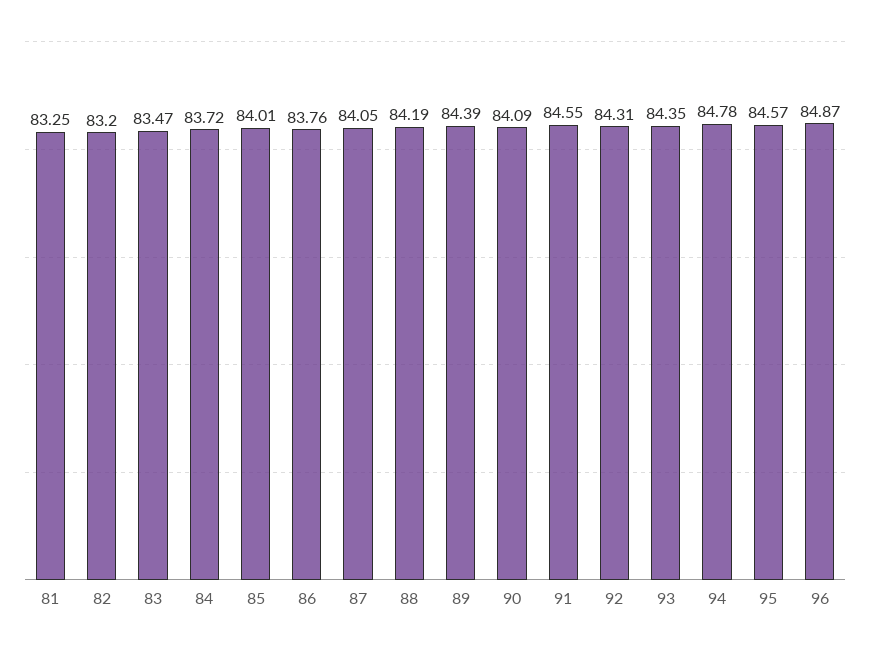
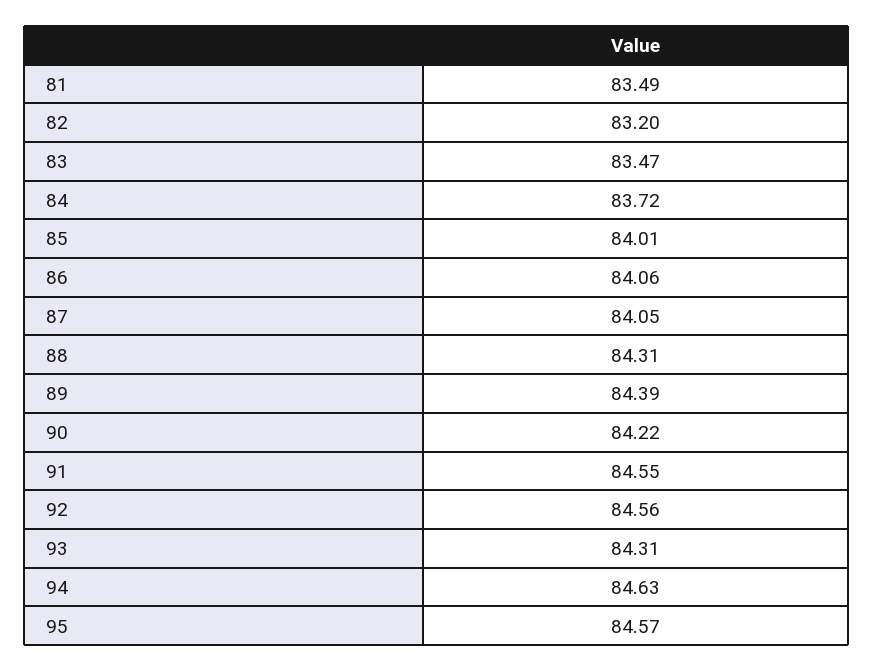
81: 83.25 -> 83.49
86: 83.76 -> 84.06
88: 84.19 -> 84.31
90: 84.09 -> 84.22
92: 84.31 -> 84.56
93: 84.35 -> 84.31
94: 84.78 -> 84.63
96: 84.87 -> none

